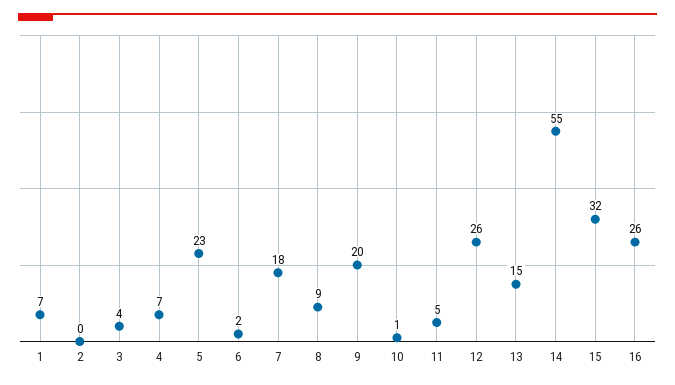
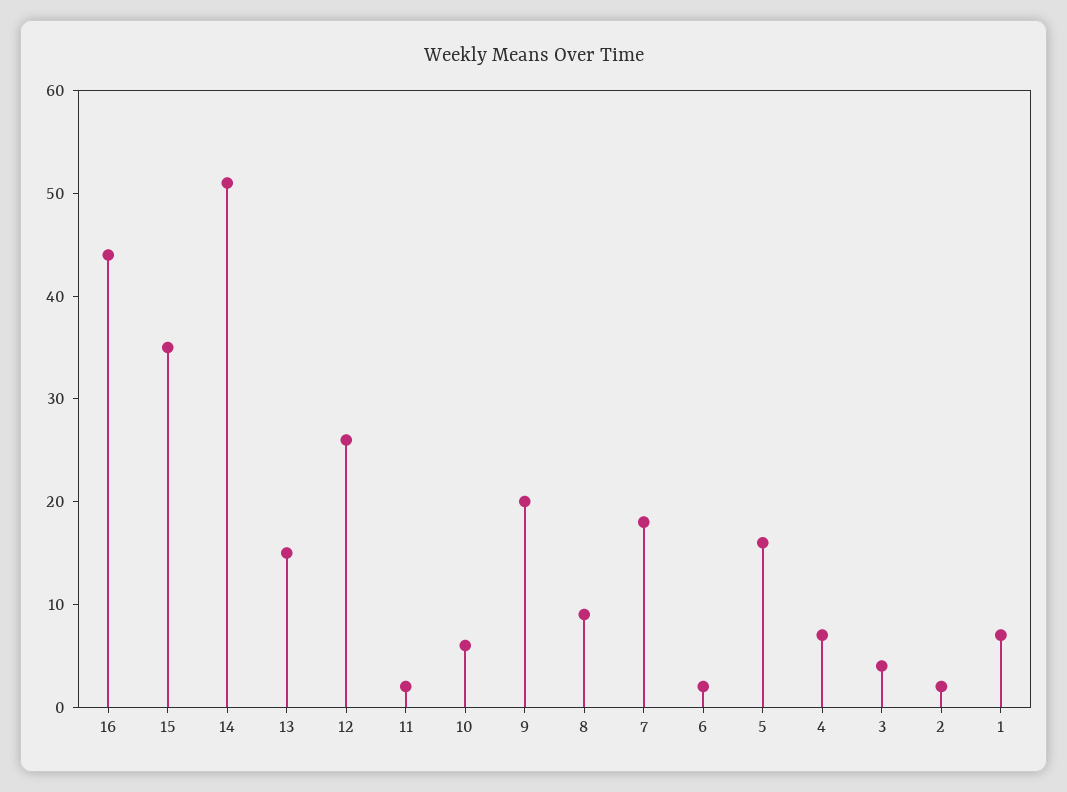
2: 0 -> 2
5: 23 -> 16
10: 1 -> 6
11: 5 -> 2
14: 55 -> 51
15: 32 -> 35
16: 26 -> 44

